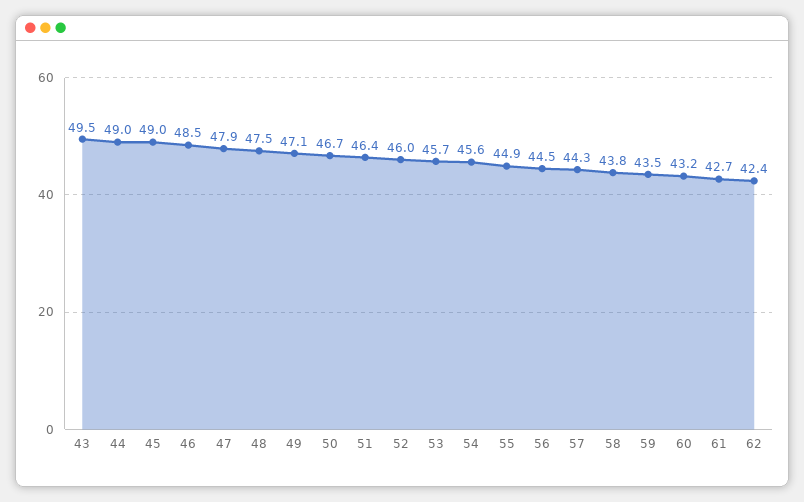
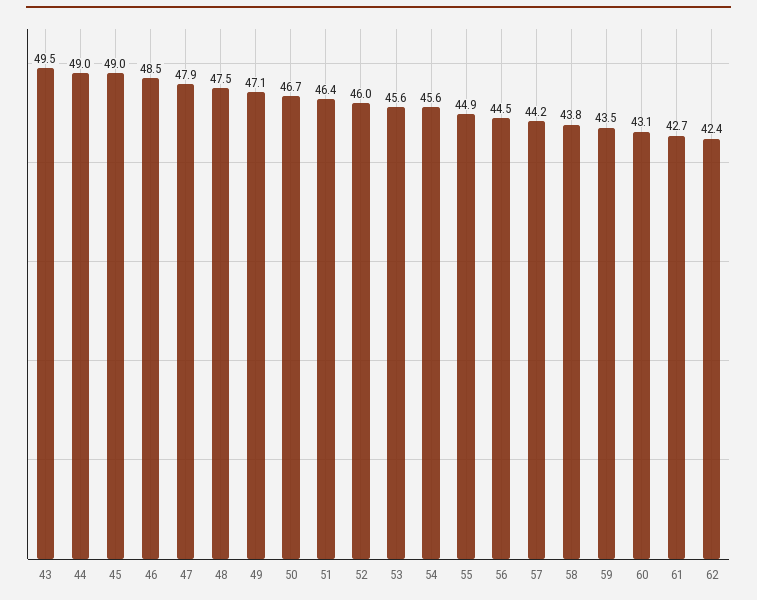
53: 45.7 -> 45.6
57: 44.3 -> 44.2
60: 43.2 -> 43.1

